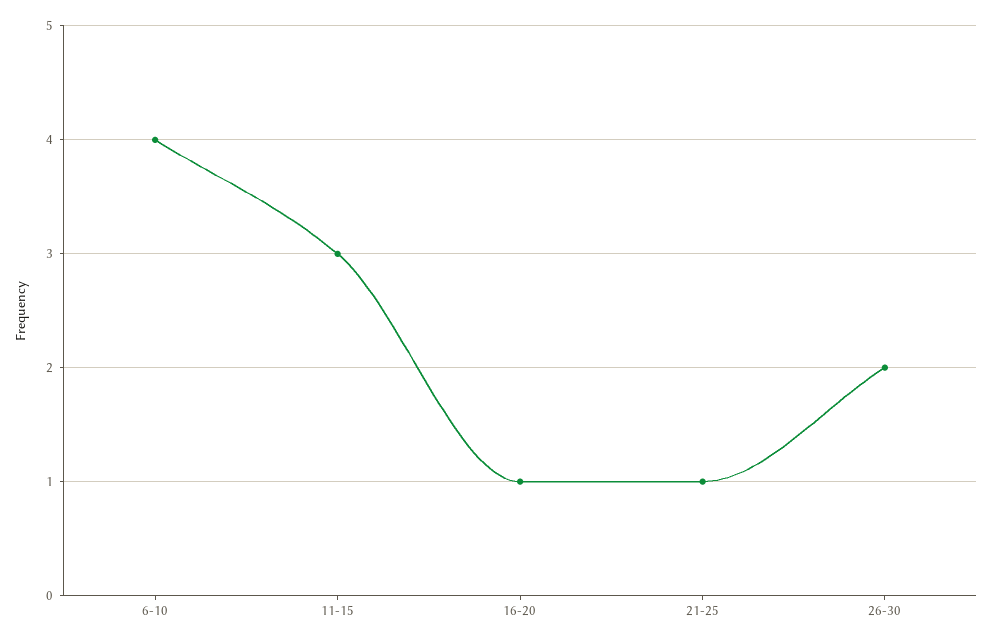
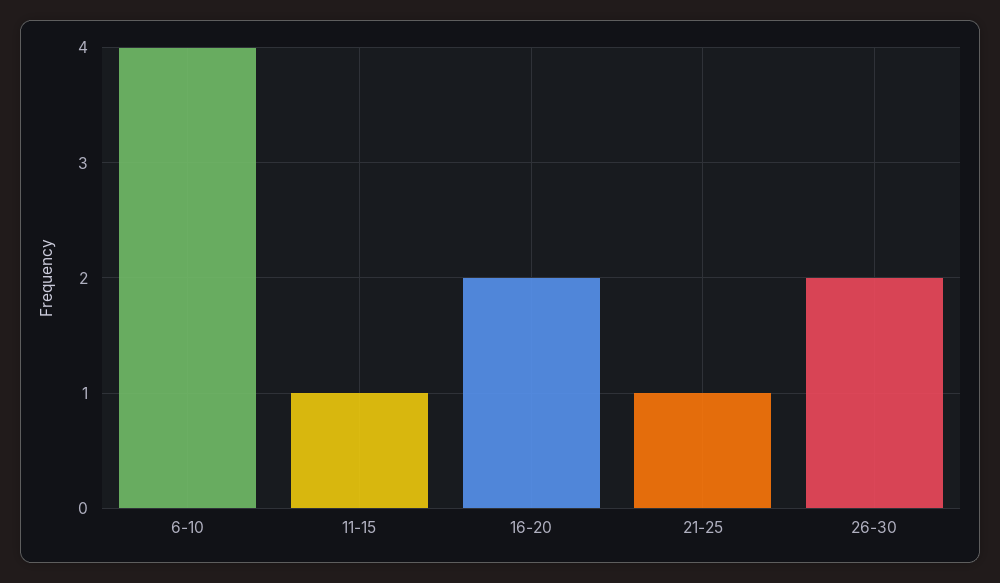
11-15: 3 -> 1
16-20: 1 -> 2

